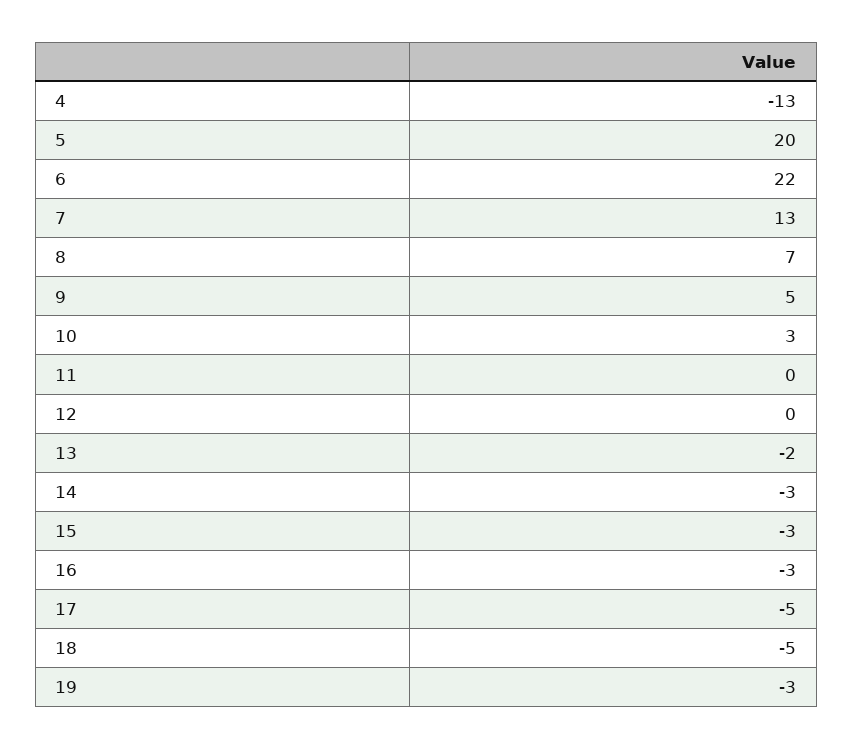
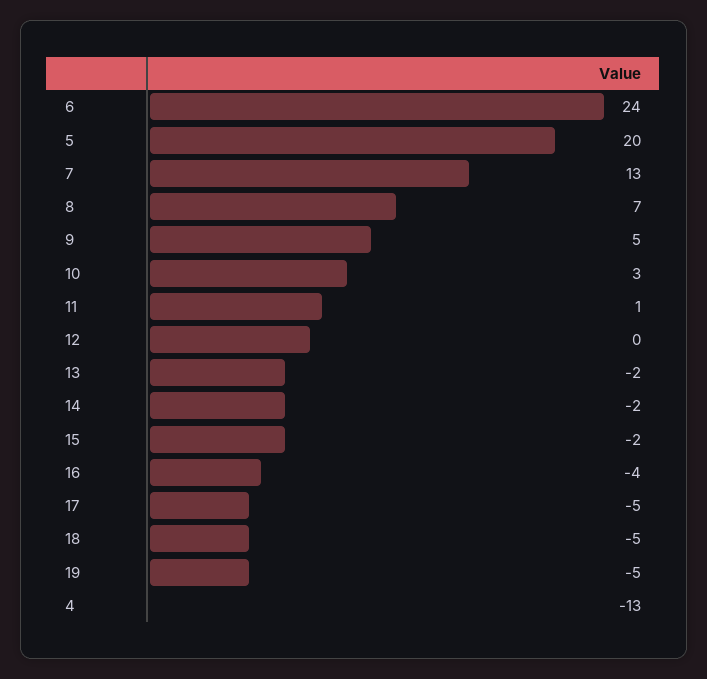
6: 22 -> 24
11: 0 -> 1
14: -3 -> -2
15: -3 -> -2
16: -3 -> -4
19: -3 -> -5

